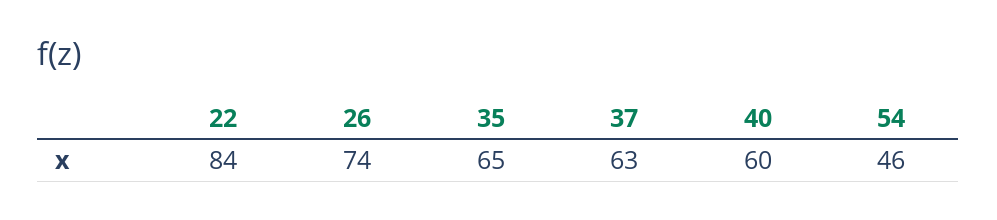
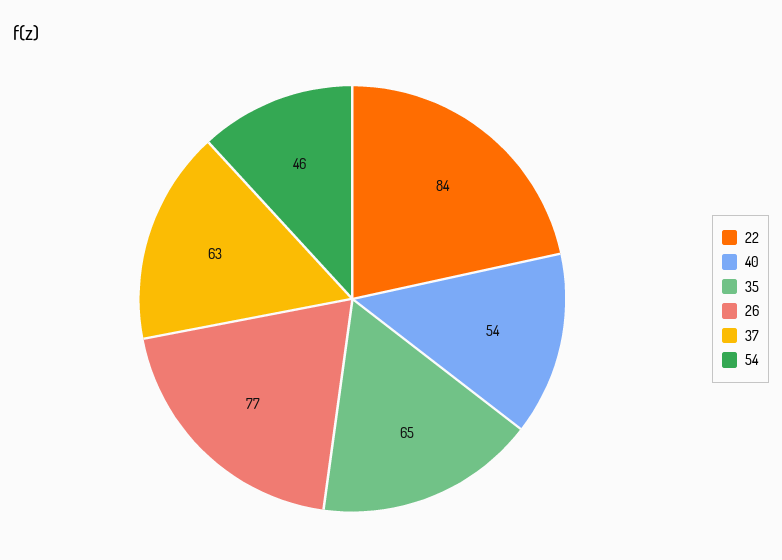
26: 74 -> 77
40: 60 -> 54

